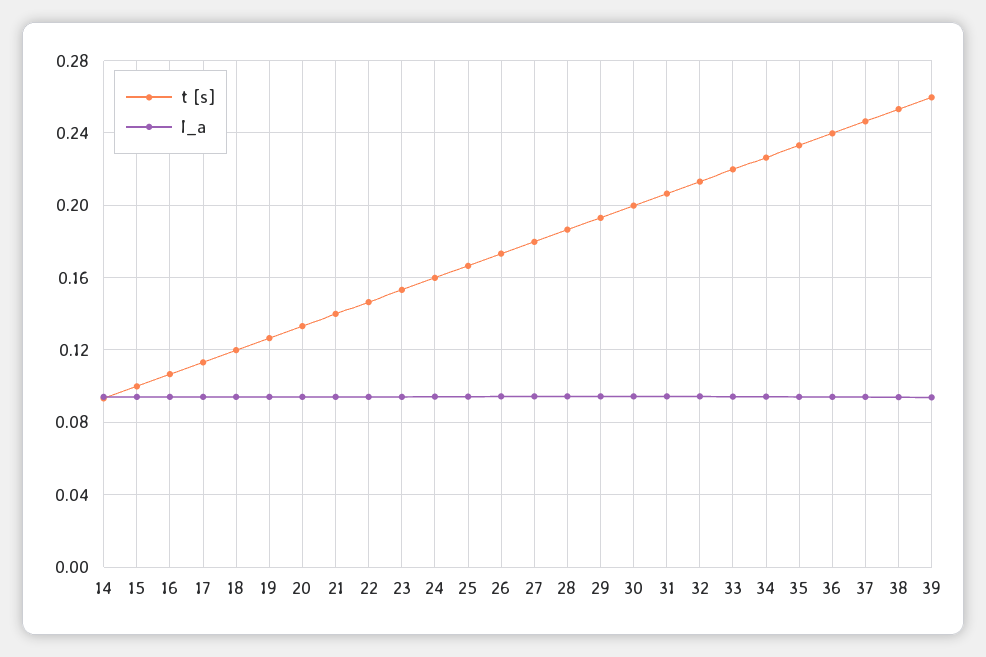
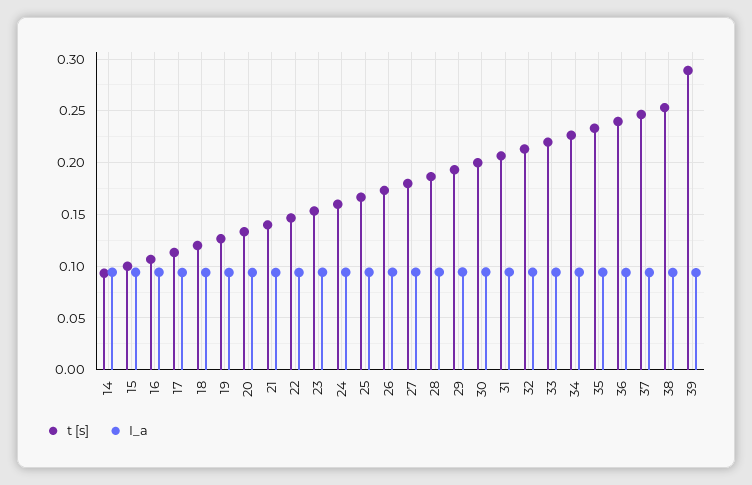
t [s], 39: 0.26 -> 0.29

